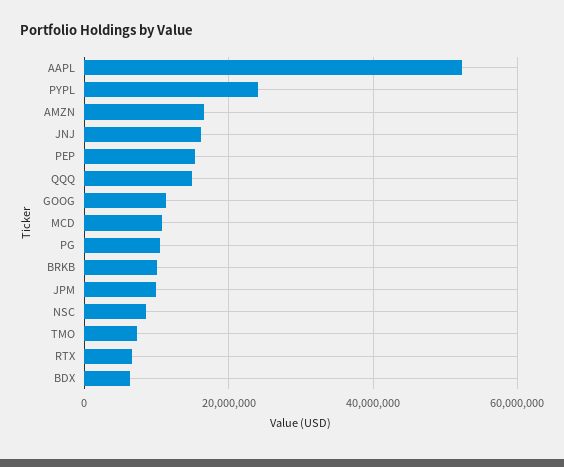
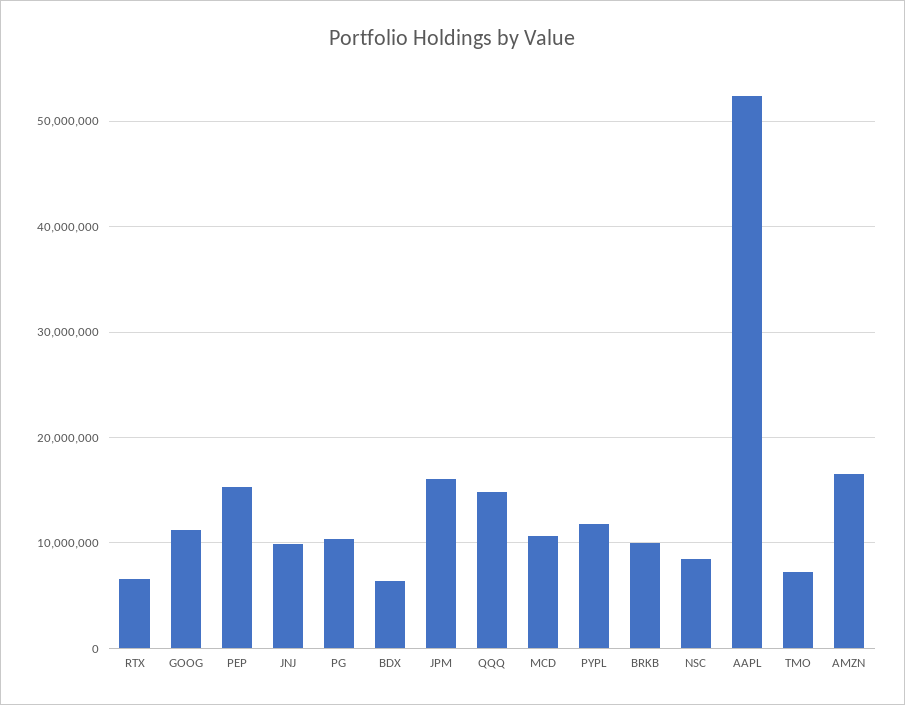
PYPL: 24000000 -> 12000000
JNJ: 16000000 -> 10000000
JPM: 10000000 -> 16000000

